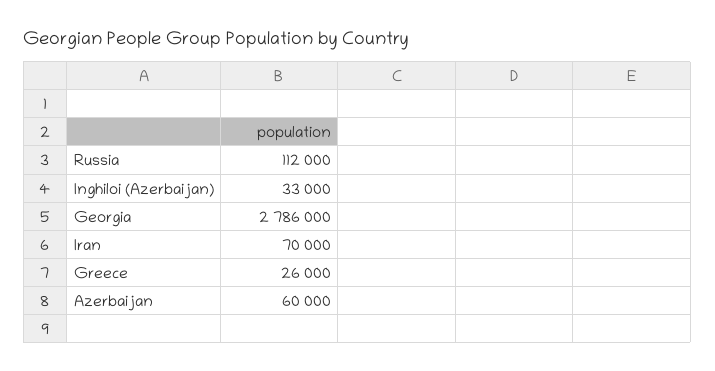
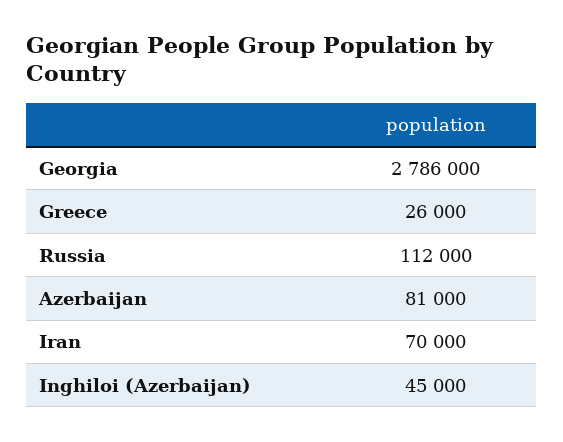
Inghiloi (Azerbaijan): 33000 -> 45000
Azerbaijan: 60000 -> 81000

